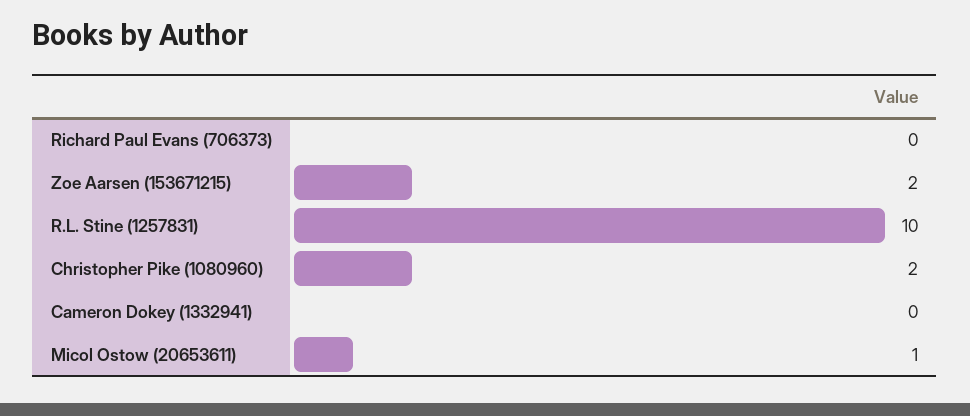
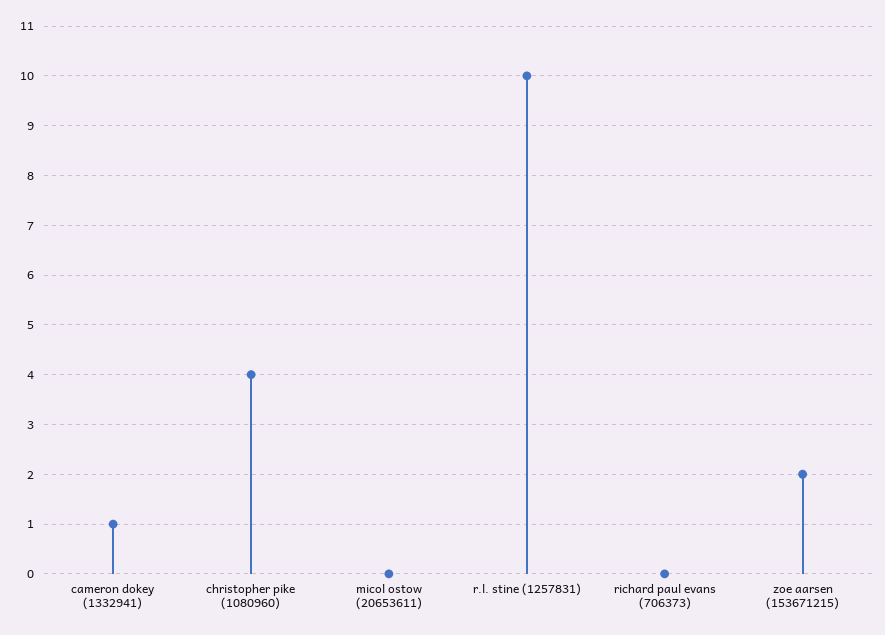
Christopher Pike (1080960): 2 -> 4
Cameron Dokey (1332941): 0 -> 1
Micol Ostow (20653611): 1 -> 0

